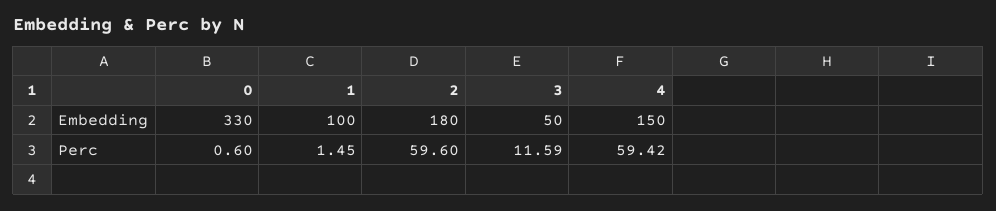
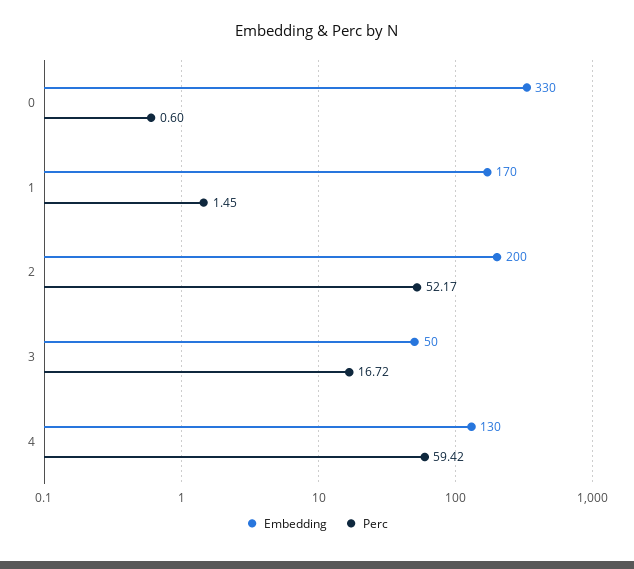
Embedding, 1: 100 -> 170
Embedding, 2: 180 -> 200
Embedding, 4: 150 -> 130
Perc, 2: 59.6 -> 52.17
Perc, 3: 11.59 -> 16.72

